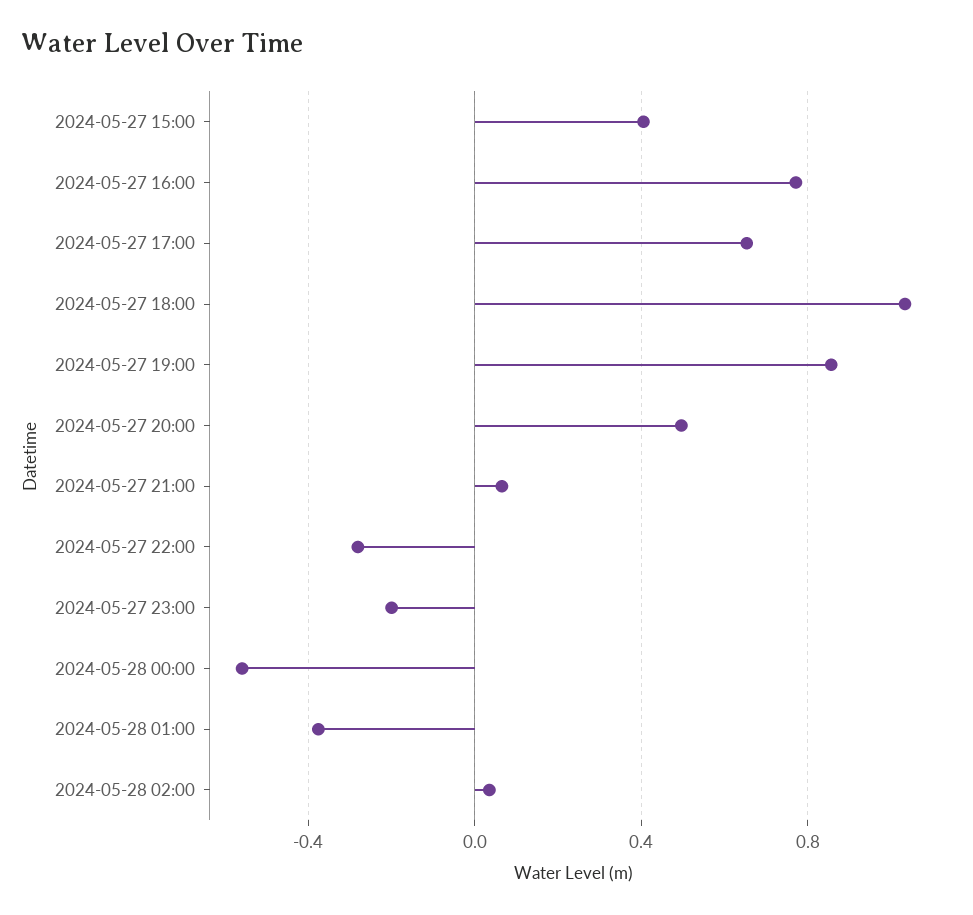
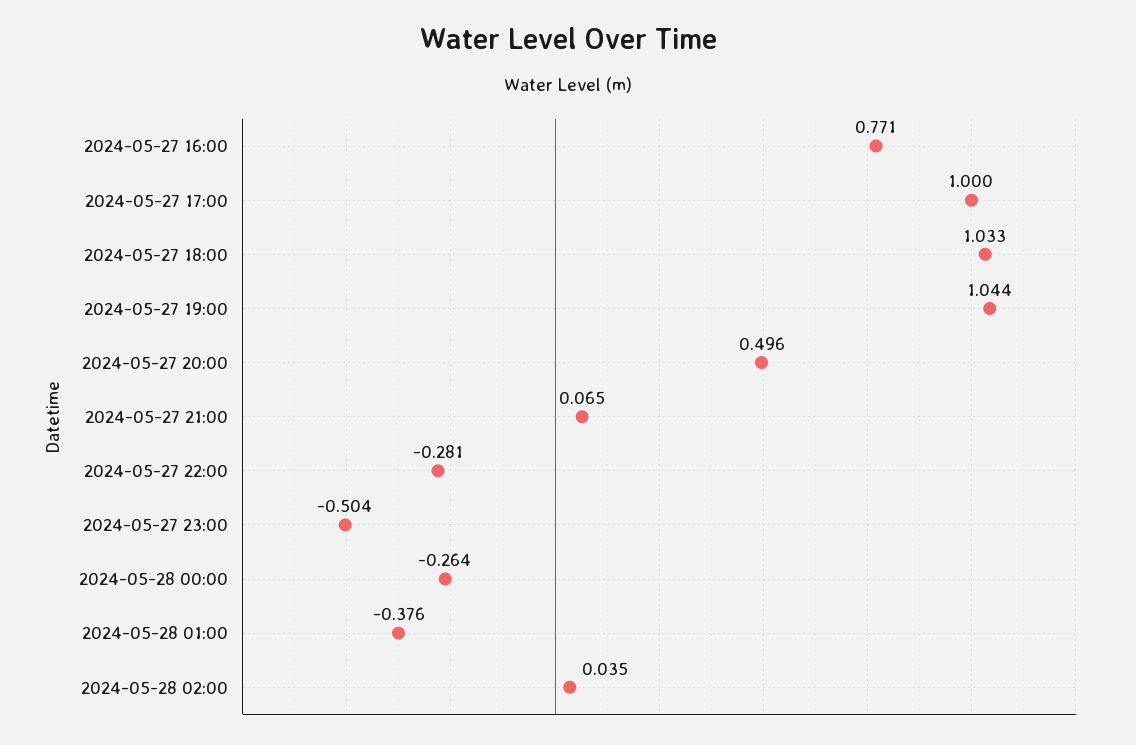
2024-05-27 15:00: 0.4 -> none
2024-05-27 17:00: 0.65 -> 1
2024-05-27 19:00: 0.85 -> 1.044
2024-05-27 23:00: -0.2 -> -0.504
2024-05-28 00:00: -0.55 -> -0.264

